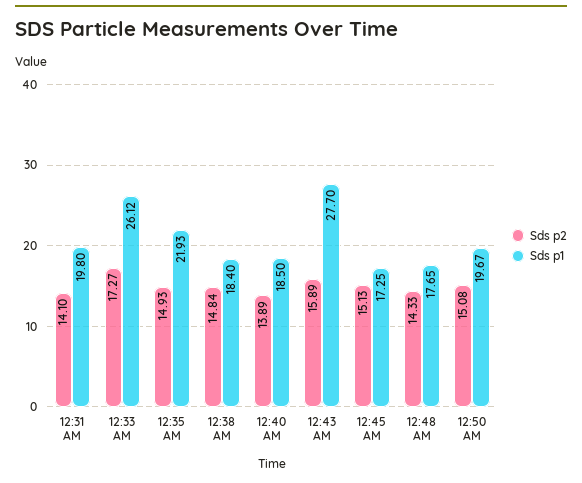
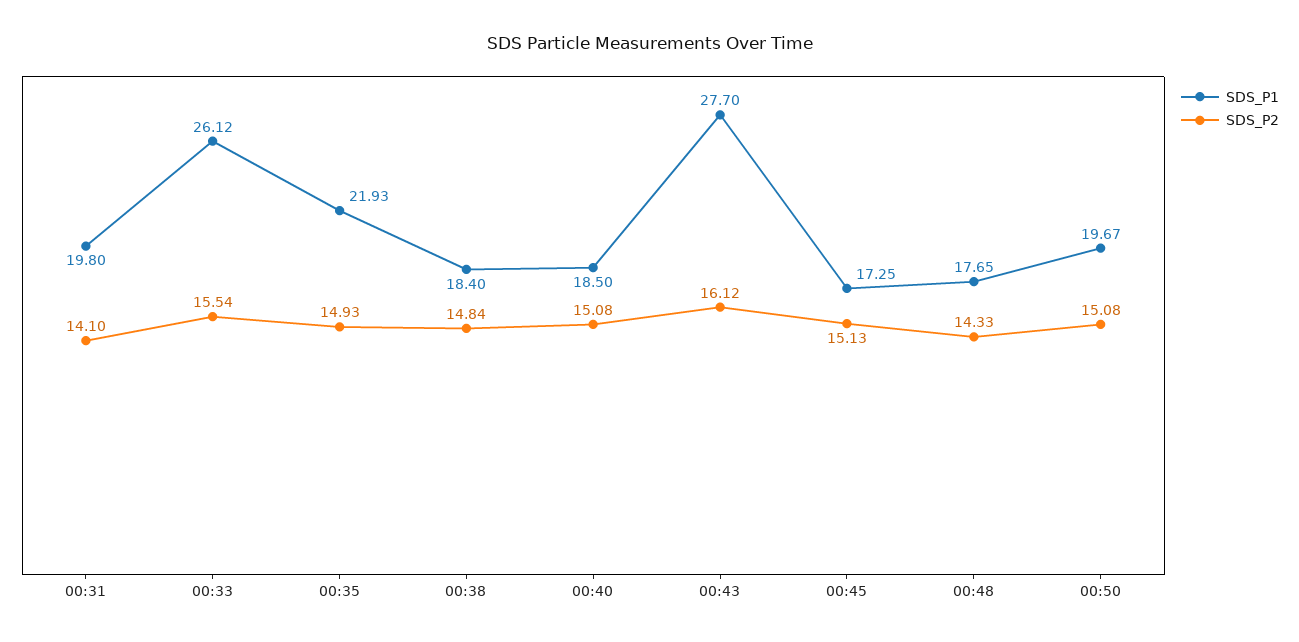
Sds p2, 12:33 AM: 17.27 -> 15.54
Sds p2, 12:40 AM: 13.89 -> 15.08
Sds p2, 12:43 AM: 15.89 -> 16.12

